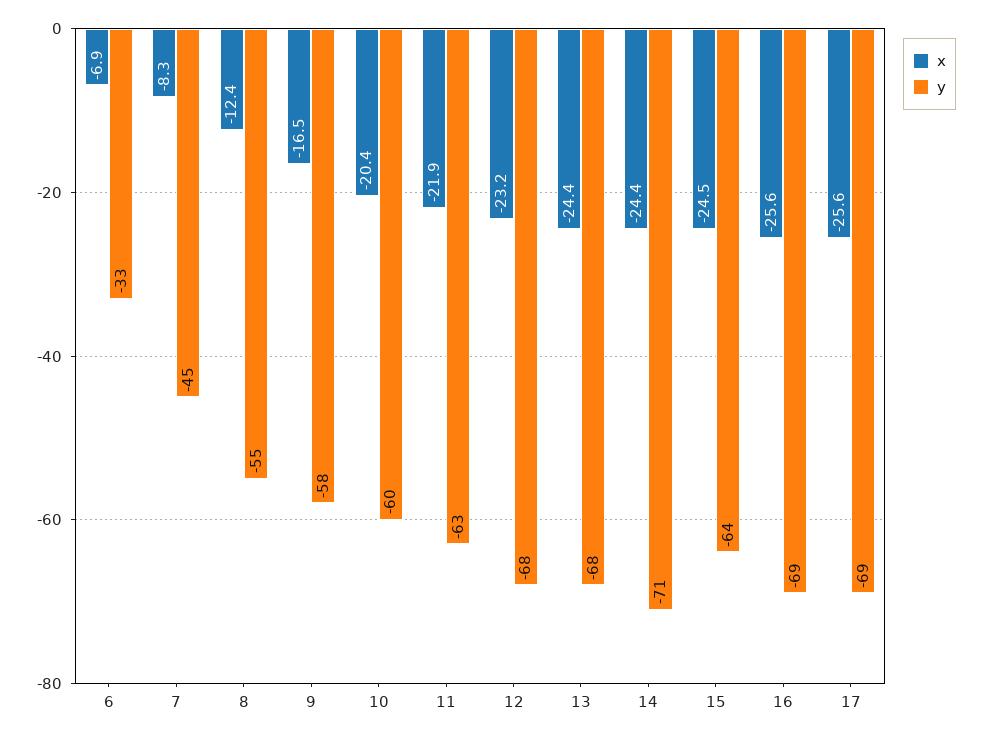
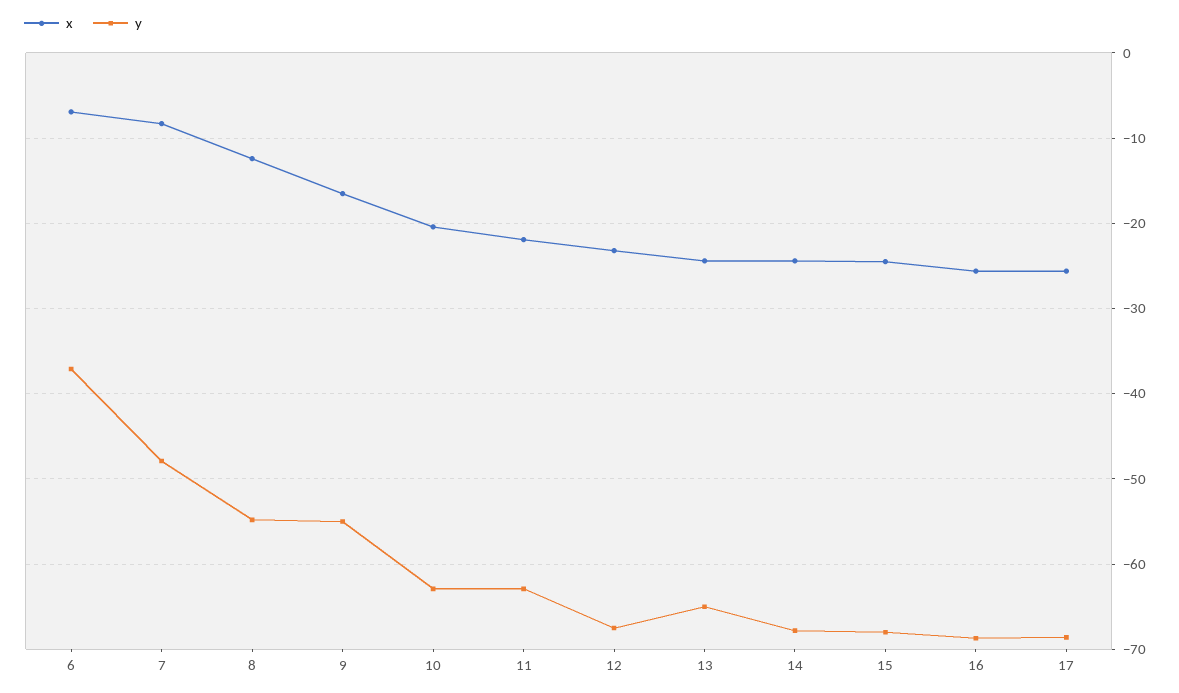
y, 6: -33 -> -37
y, 7: -45 -> -48
y, 9: -58 -> -55
y, 10: -60 -> -63
y, 13: -68 -> -65
y, 14: -71 -> -68
y, 15: -64 -> -68

